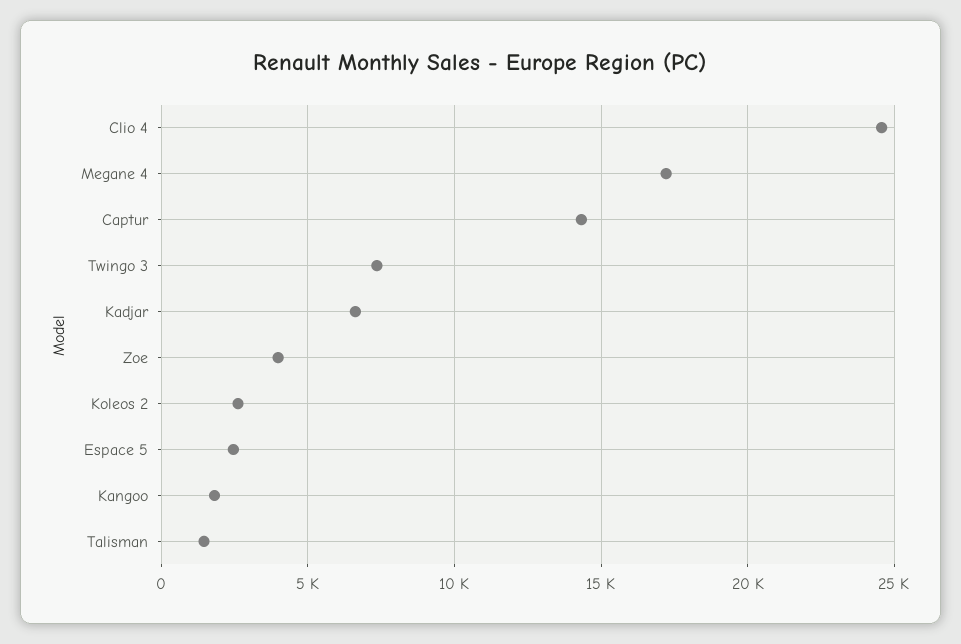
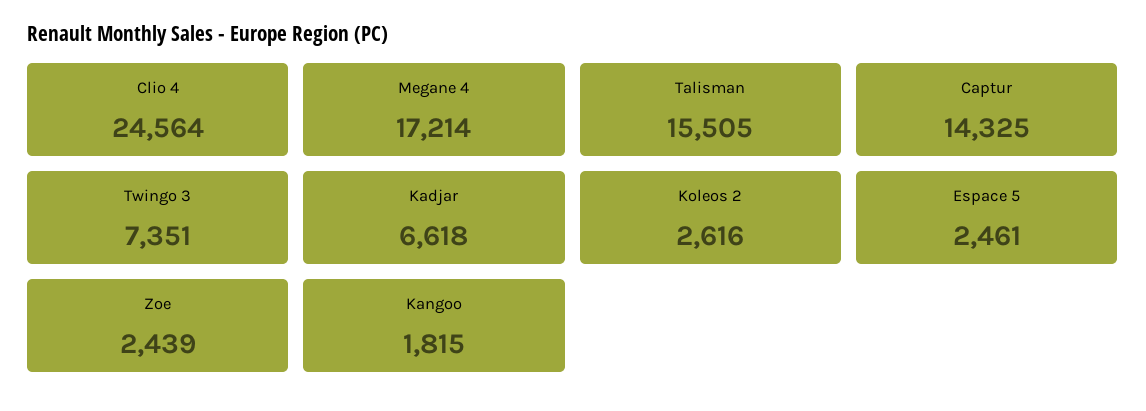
Zoe: 4000 -> 2439
Talisman: 1500 -> 15505

